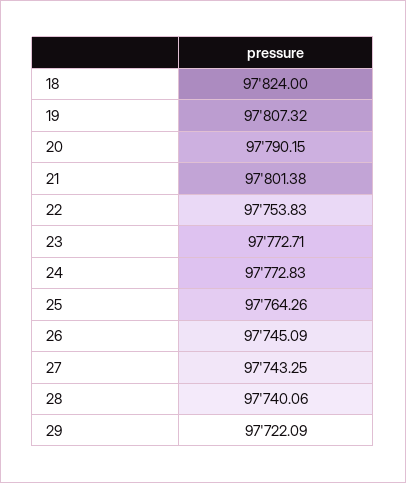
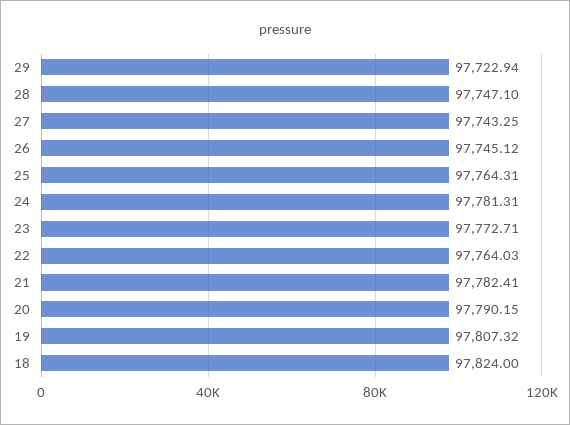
21: 97801.38 -> 97782.41
22: 97753.83 -> 97764.03
24: 97772.83 -> 97781.31
25: 97764.26 -> 97764.31
26: 97745.09 -> 97745.12
28: 97740.06 -> 97747.1
29: 97722.09 -> 97722.94

